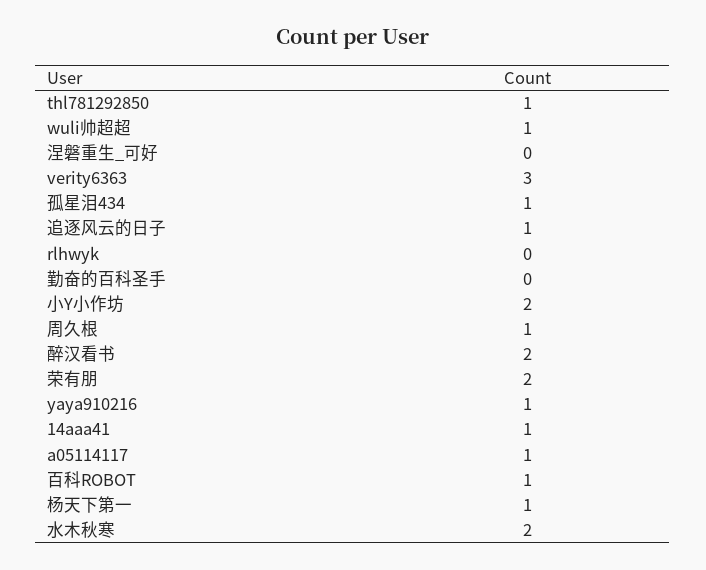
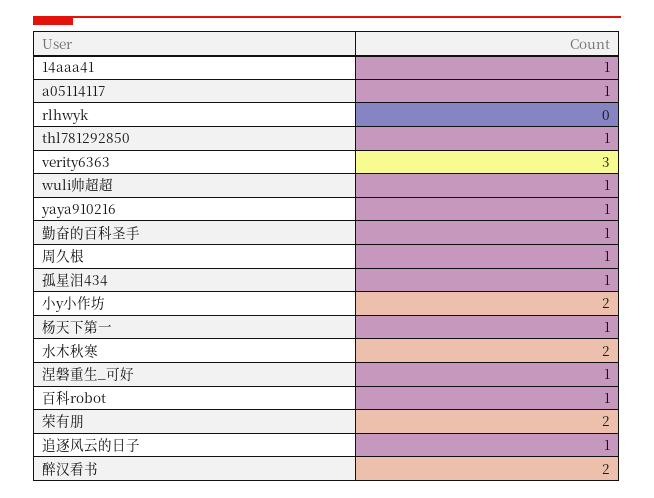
涅磐重生_可好: 0 -> 1
勤奋的百科圣手: 0 -> 1

